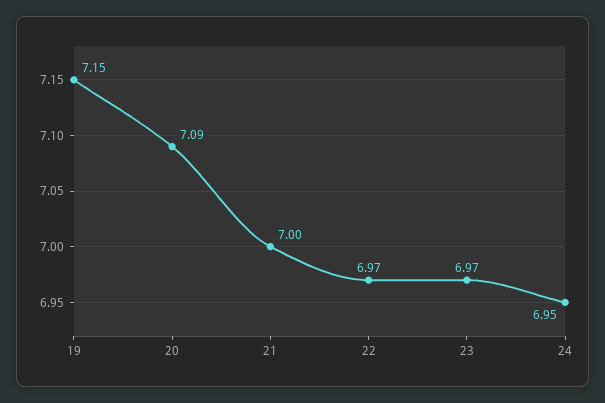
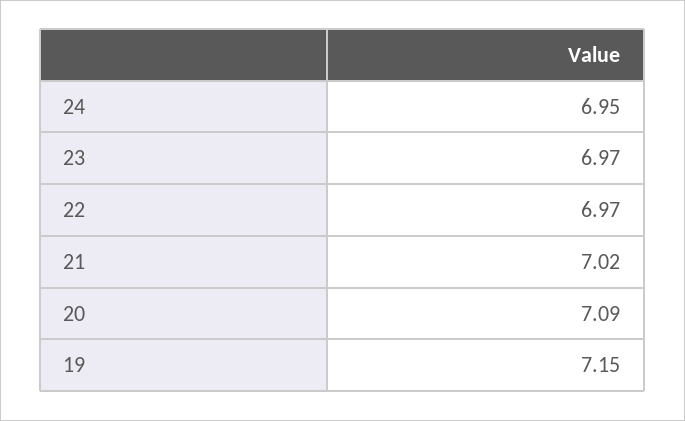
21: 7 -> 7.02

